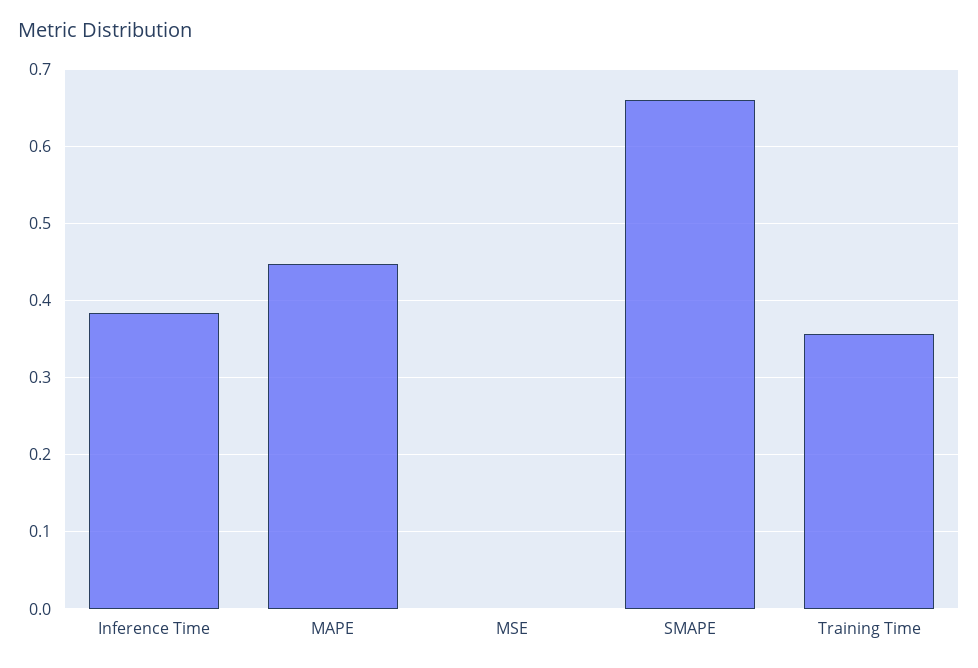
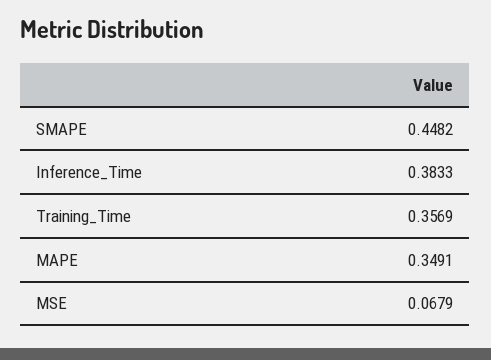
MAPE: 0.45 -> 0.3491
MSE: 0 -> 0.0679
SMAPE: 0.66 -> 0.4482

